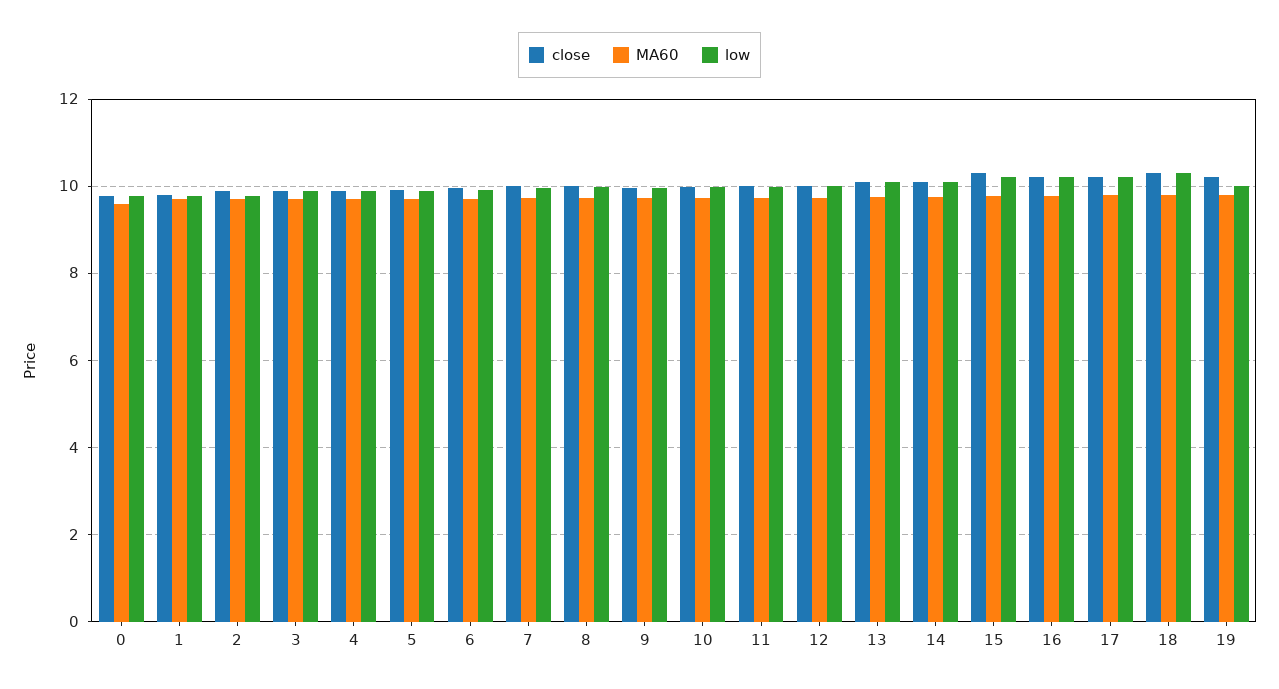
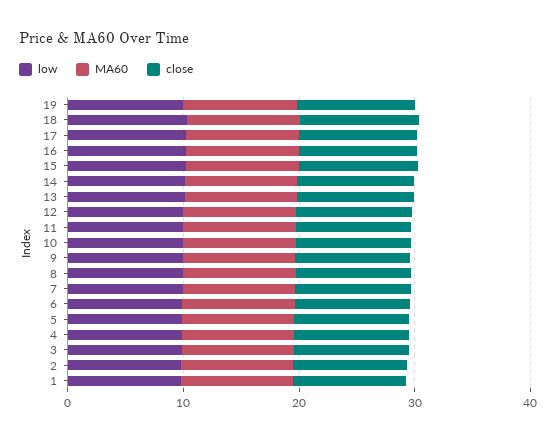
close, 0: 9.8 -> none
MA60, 0: 9.6 -> none
low, 0: 9.8 -> none

